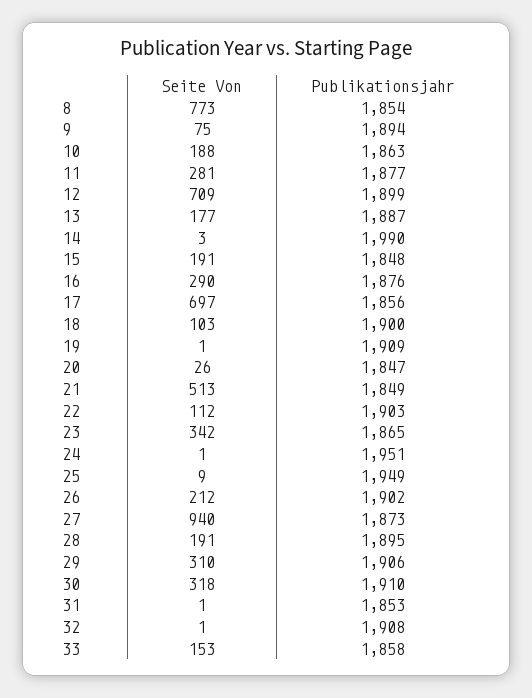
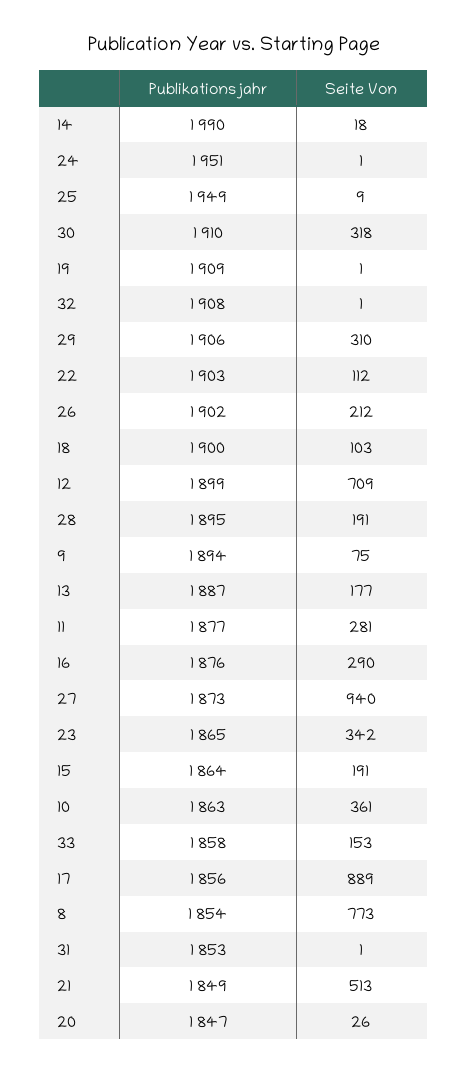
Seite Von, 10: 188 -> 361
Seite Von, 14: 3 -> 18
Publikationsjahr, 15: 1848 -> 1864
Seite Von, 17: 697 -> 889

